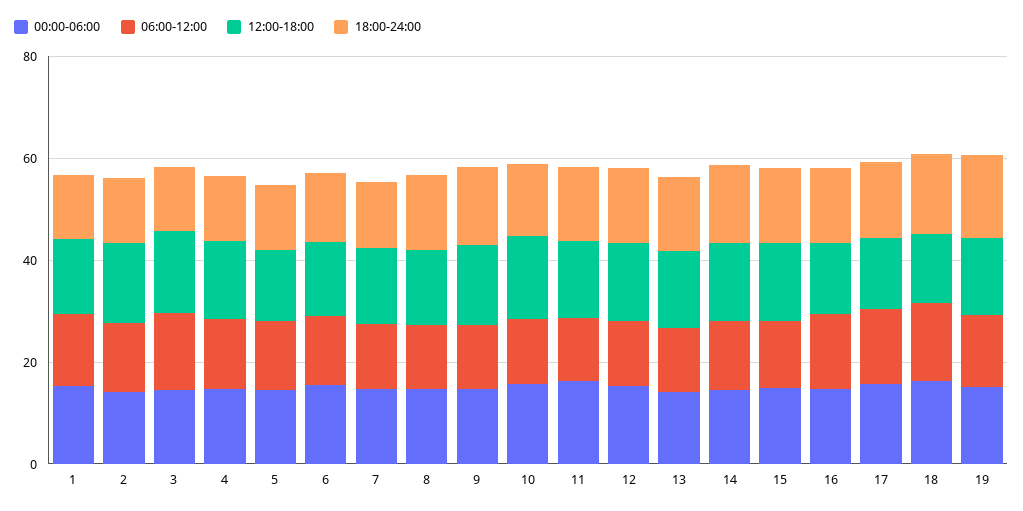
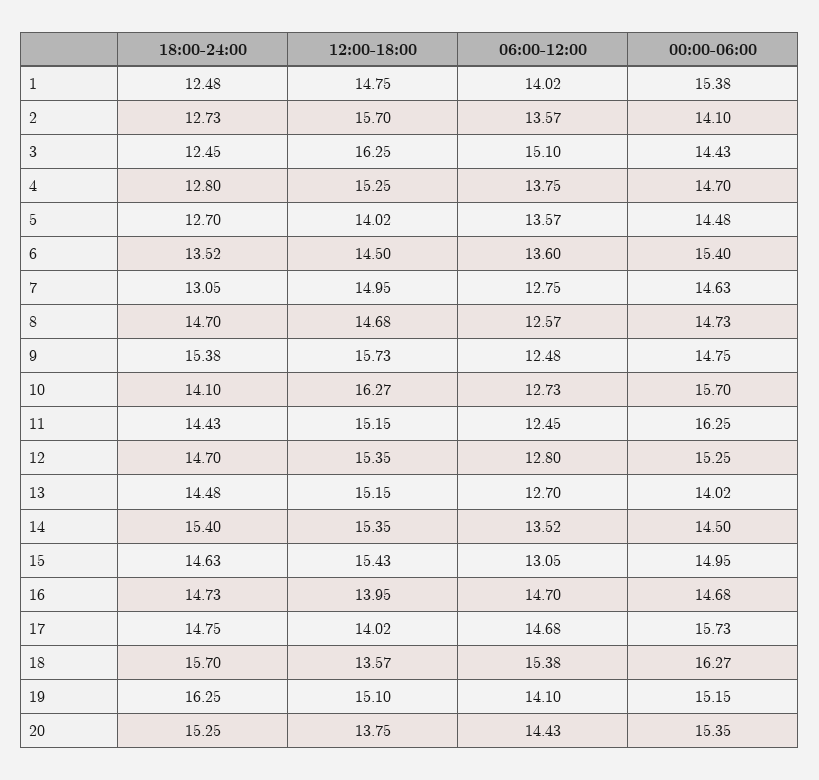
18:00-24:00, 20: none -> 15.25
12:00-18:00, 20: none -> 13.75
06:00-12:00, 20: none -> 14.43
00:00-06:00, 20: none -> 15.35

